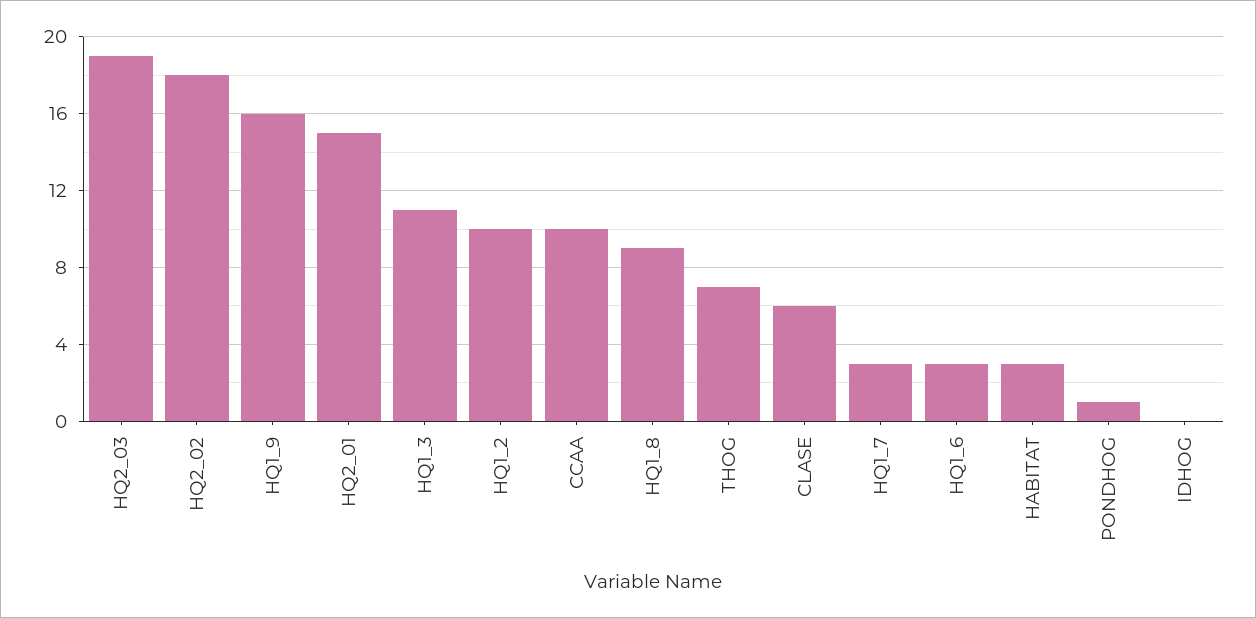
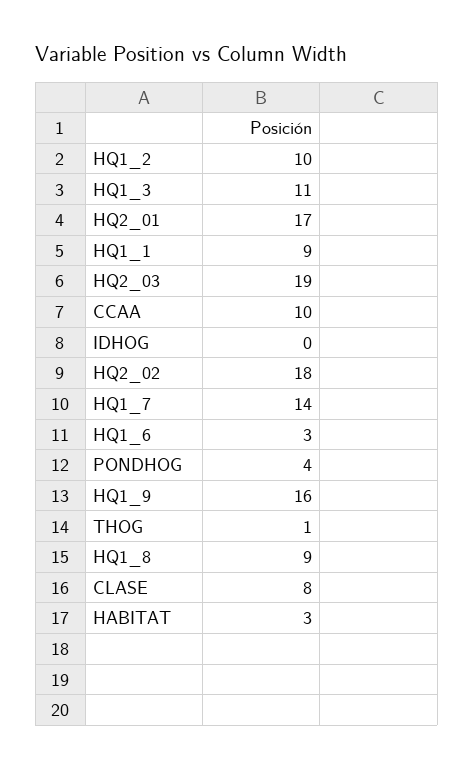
HQ2_01: 15 -> 17
THOG: 7 -> 1
CLASE: 6 -> 8
HQ1_7: 3 -> 14
PONDHOG: 1 -> 4
HQ1_1: none -> 9

